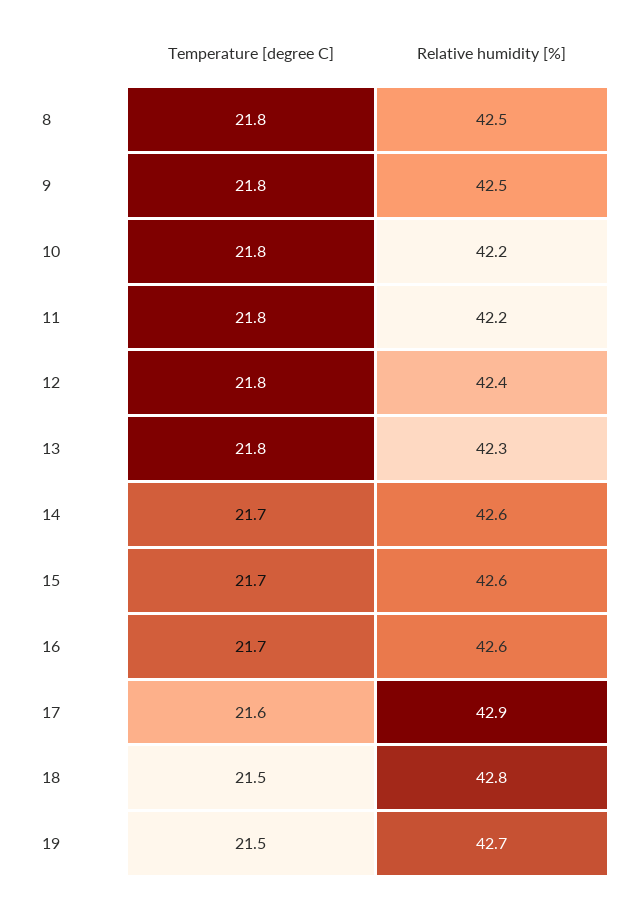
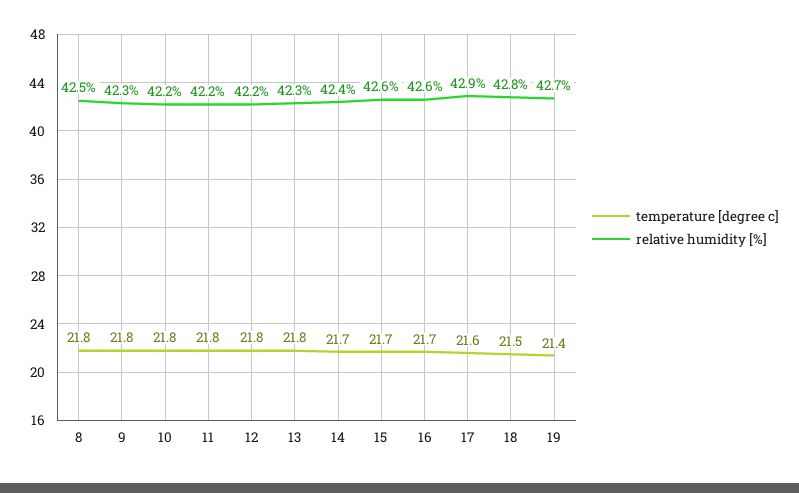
Relative humidity [%], 9: 42.5 -> 42.3
Relative humidity [%], 12: 42.4 -> 42.2
Relative humidity [%], 14: 42.6 -> 42.4
Temperature [degree C], 19: 21.5 -> 21.4

